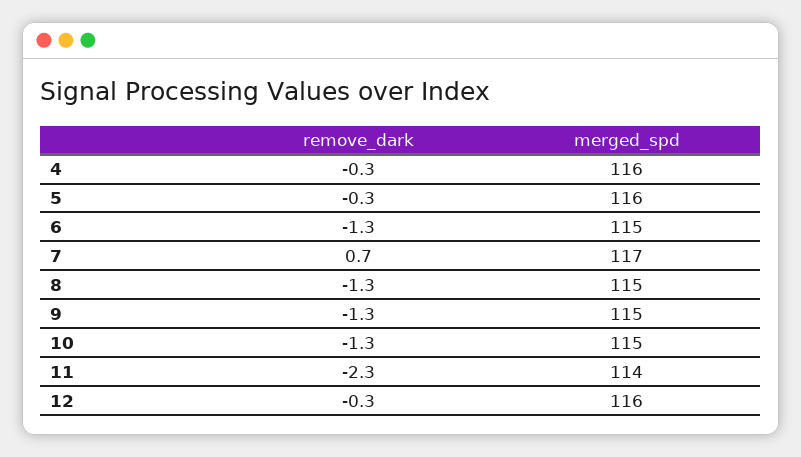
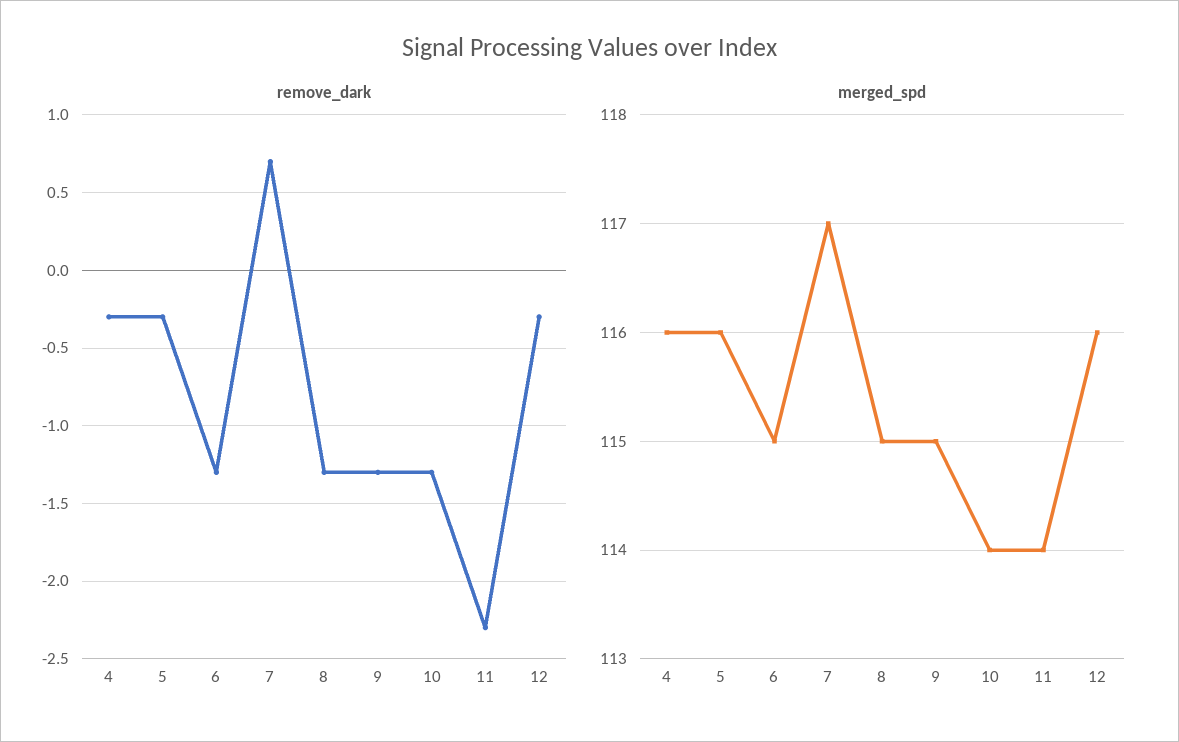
merged_spd, 10: 115 -> 114

